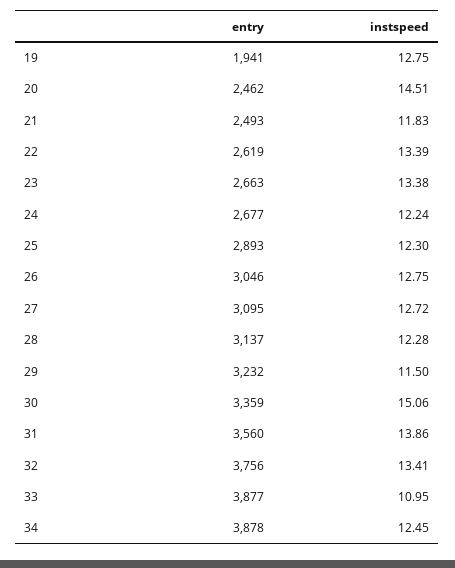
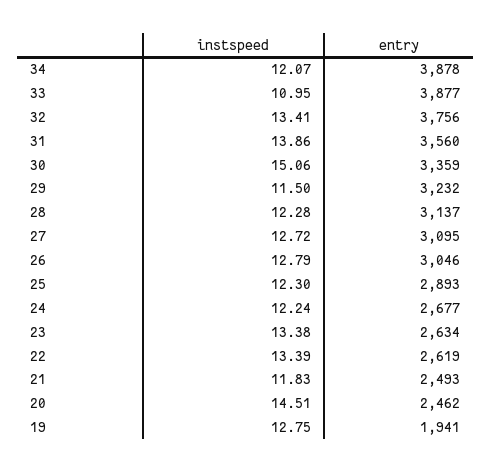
entry, 23: 2663 -> 2634
instspeed, 26: 12.75 -> 12.79
instspeed, 34: 12.45 -> 12.07

